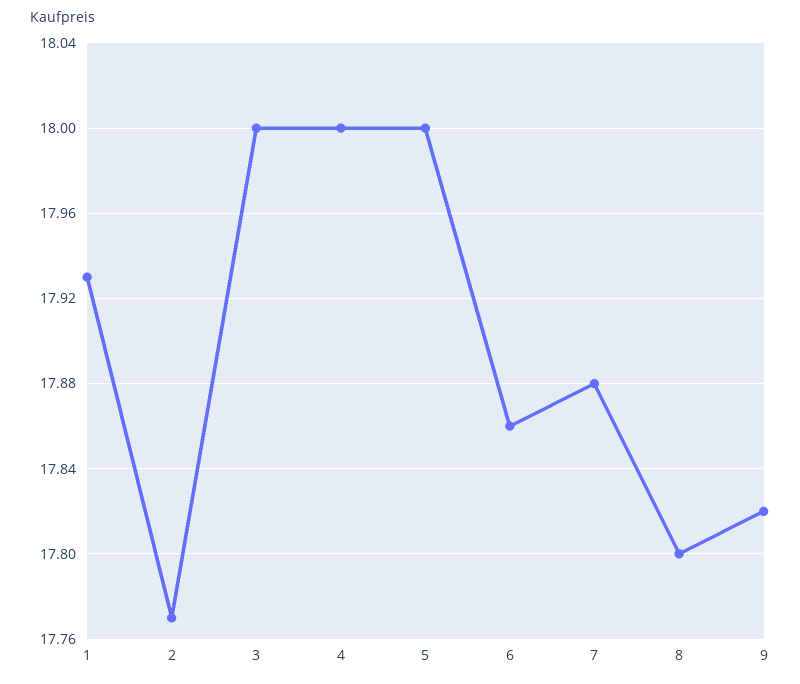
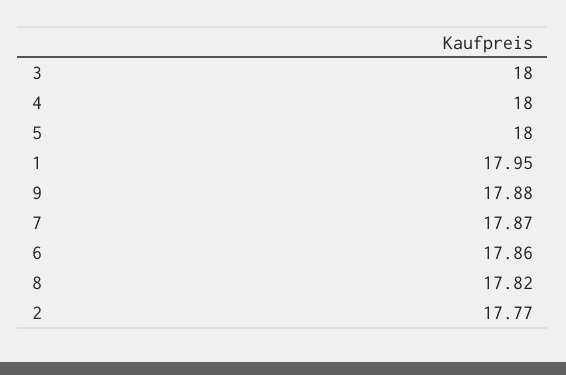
1: 17.93 -> 17.95
7: 17.88 -> 17.87
8: 17.8 -> 17.82
9: 17.82 -> 17.88

